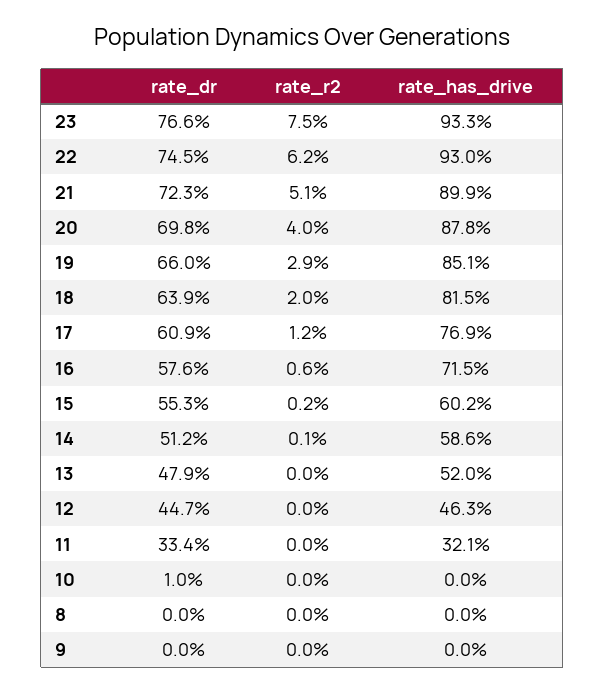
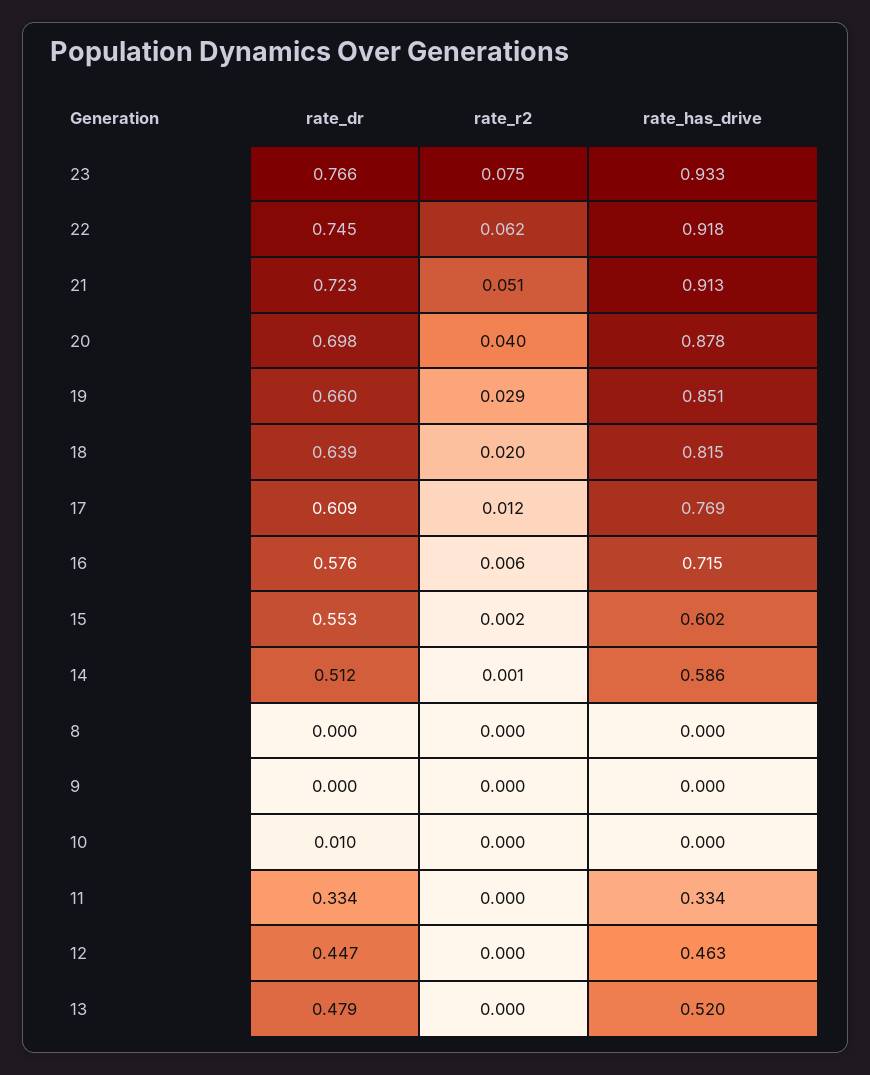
rate_has_drive, 22: 0.93 -> 0.918
rate_has_drive, 21: 0.899 -> 0.913
rate_has_drive, 11: 0.321 -> 0.334

